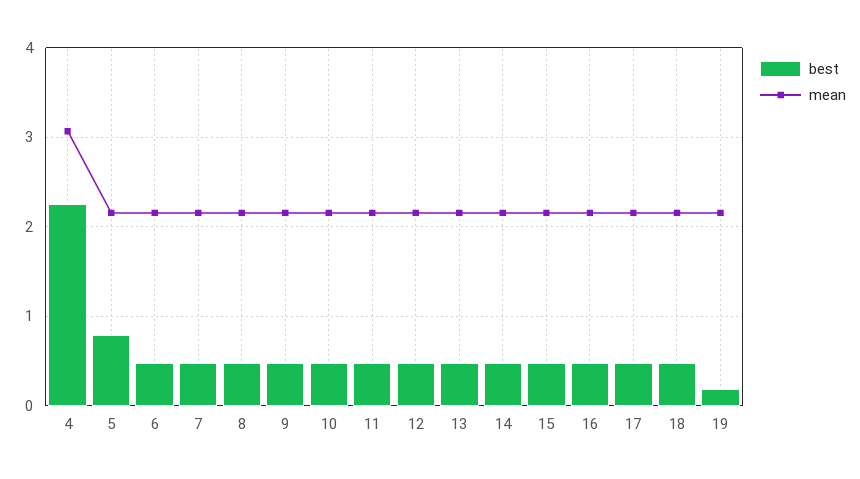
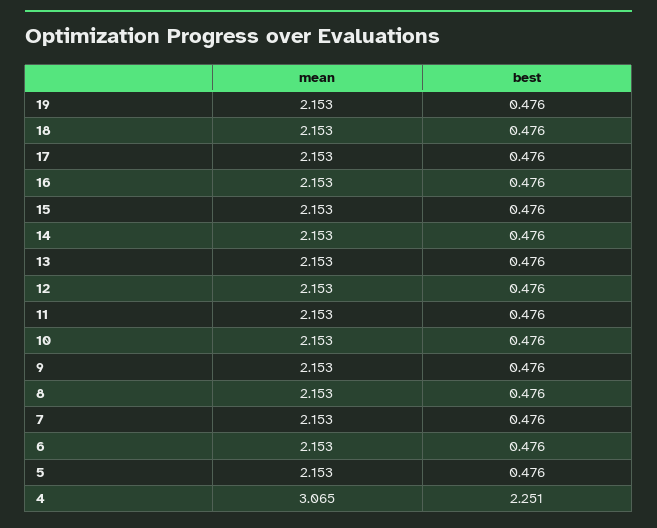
best, 5: 0.8 -> 0.476
best, 19: 0.2 -> 0.476

